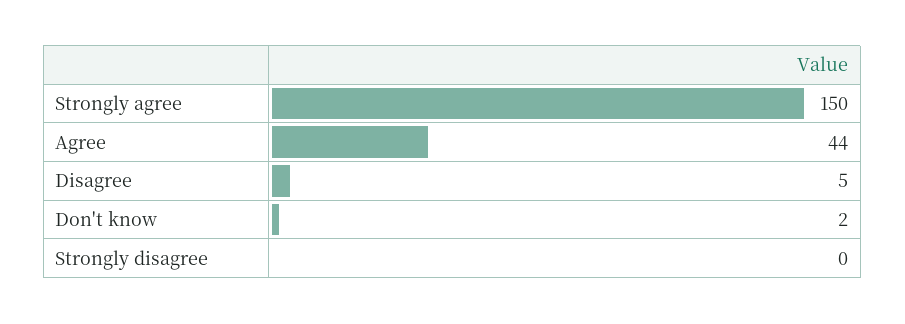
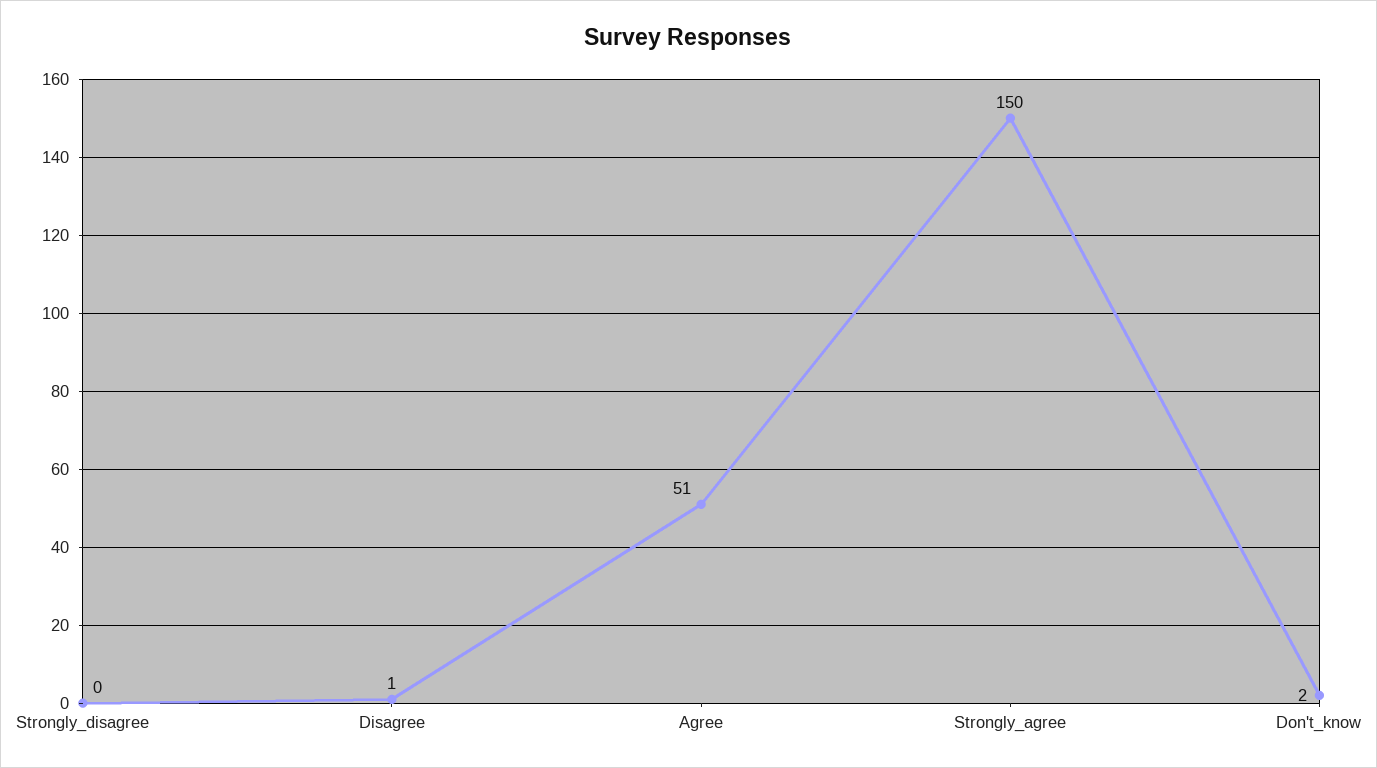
Agree: 44 -> 51
Disagree: 5 -> 1

